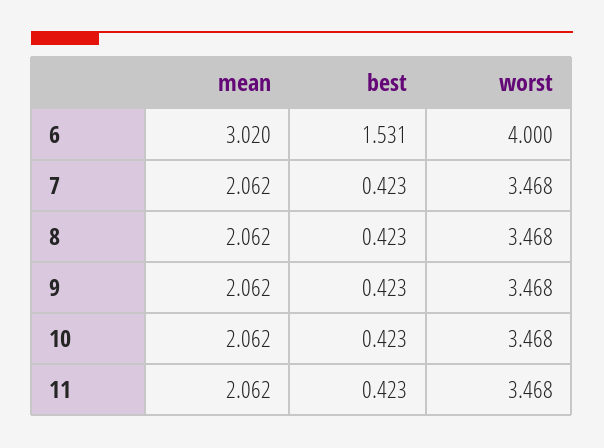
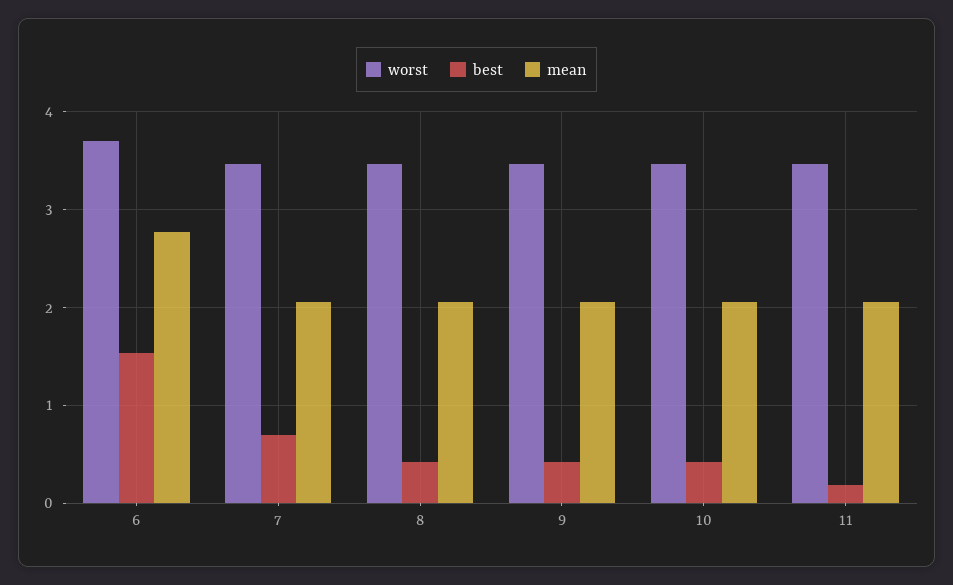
mean, 6: 3.02 -> 2.8
worst, 6: 4 -> 3.7
best, 7: 0.423 -> 0.7
best, 11: 0.423 -> 0.2

